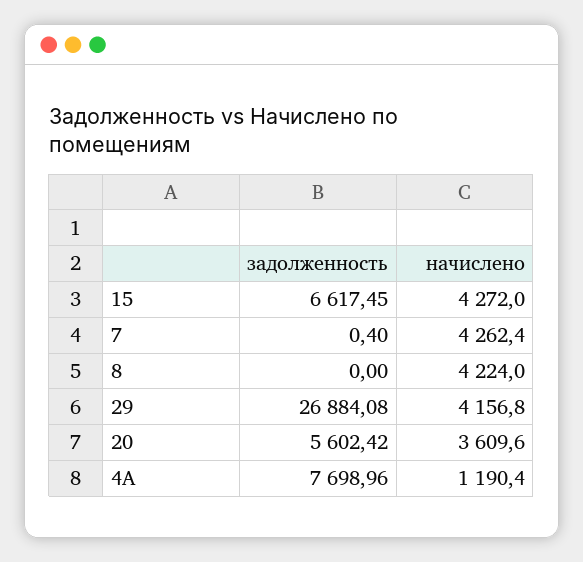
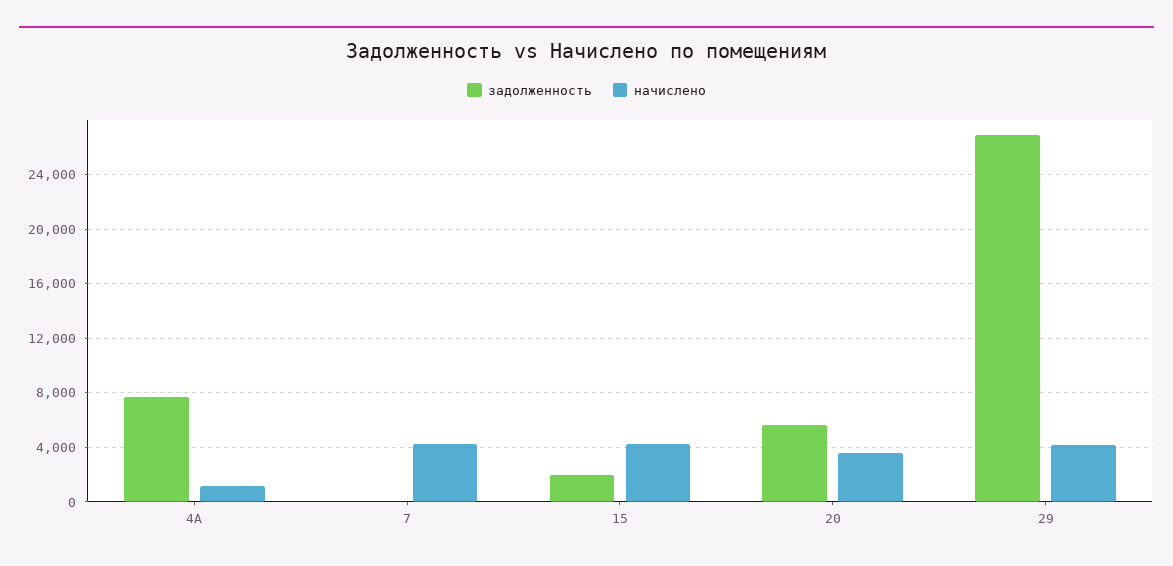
задолженность, 15: 6617.45 -> 2000
задолженность, 8: 0 -> none
начислено, 8: 4224 -> none

